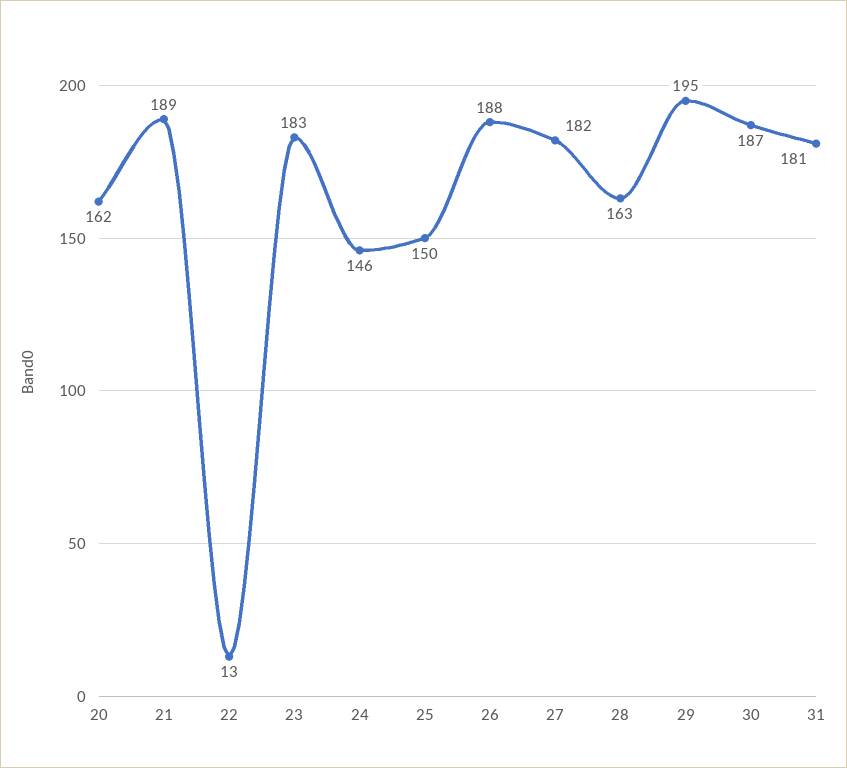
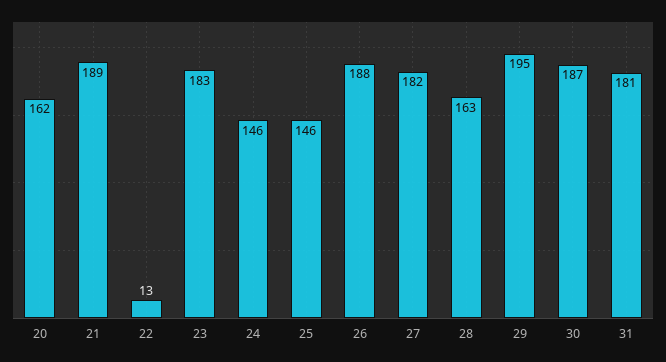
25: 150 -> 146

